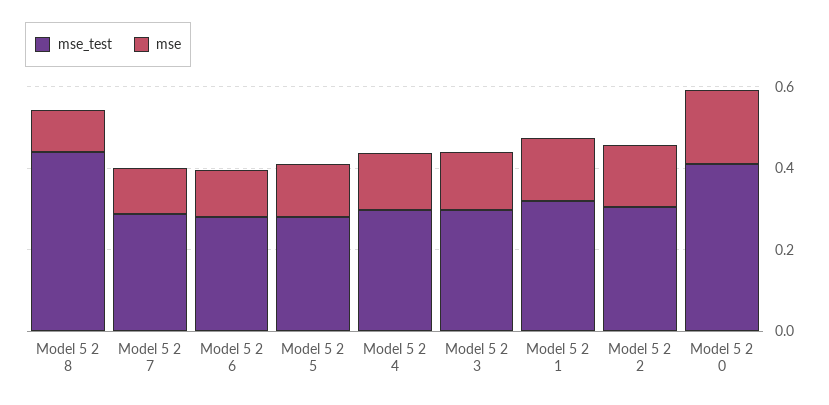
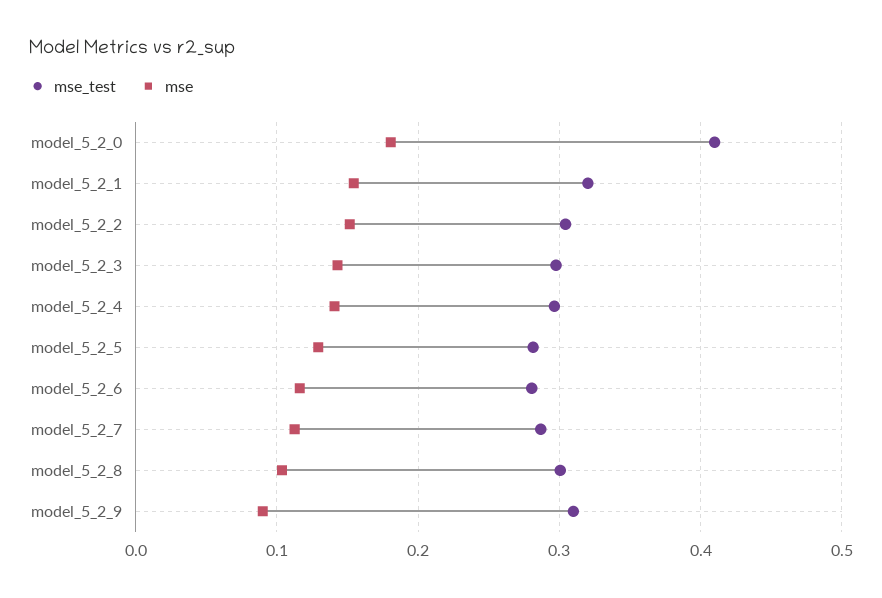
mse_test, Model 5 2 8: 0.45 -> 0.3
mse_test, model_5_2_9: none -> 0.31
mse, model_5_2_9: none -> 0.09

